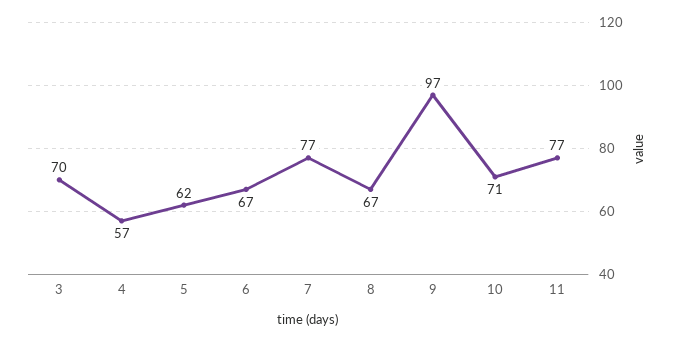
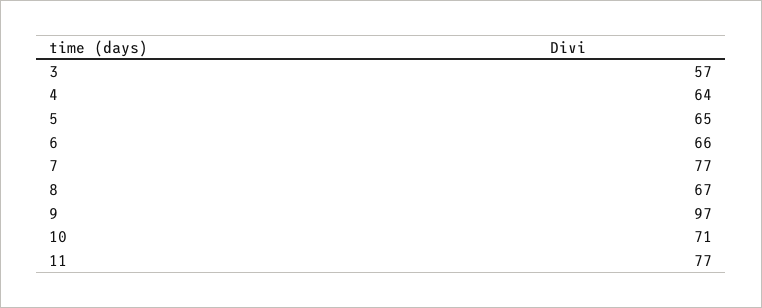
3: 70 -> 57
4: 57 -> 64
5: 62 -> 65
6: 67 -> 66

